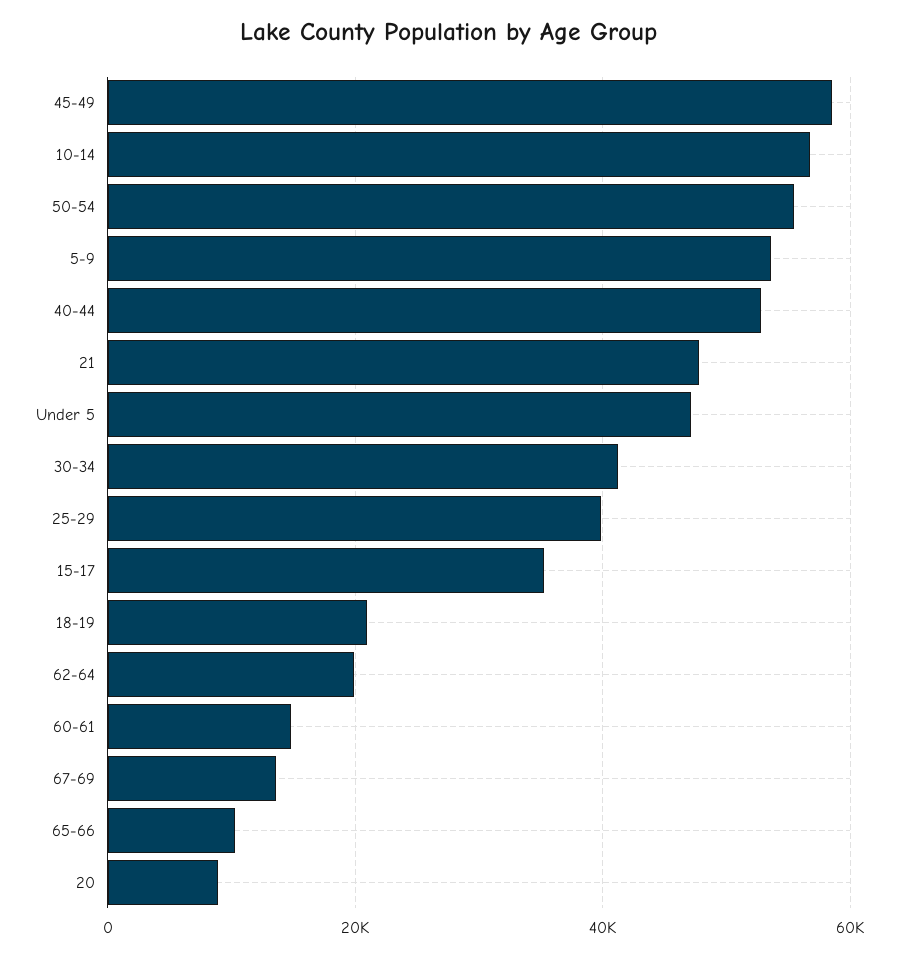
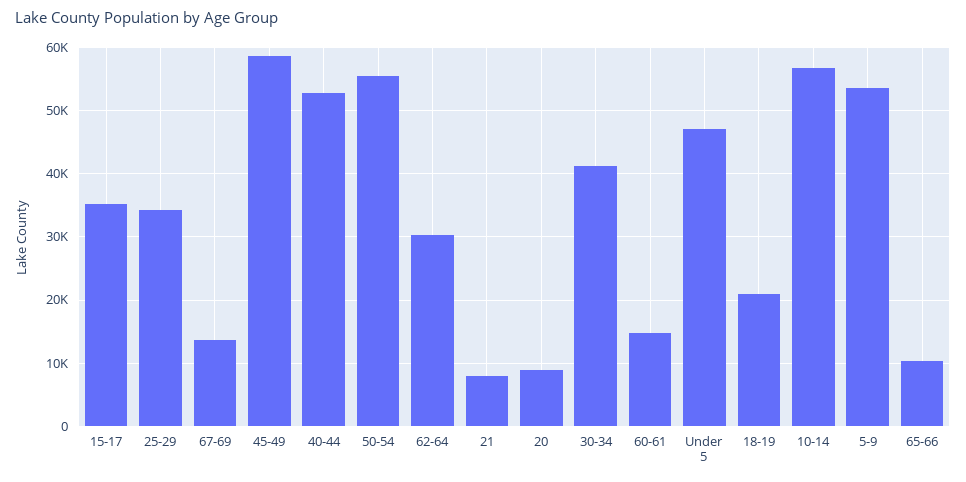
21: 48000 -> 8000
25-29: 40000 -> 34000
62-64: 20000 -> 30000

